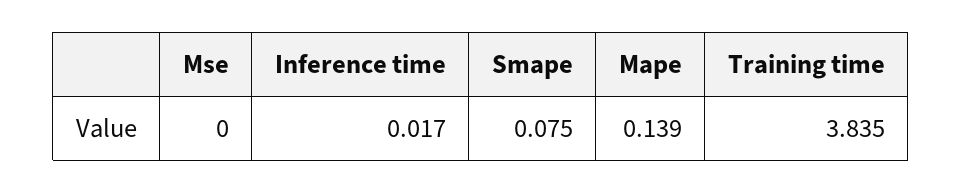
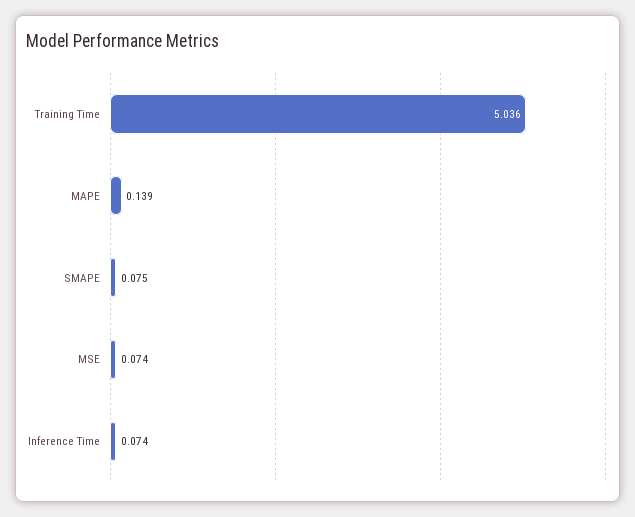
Mse: 0 -> 0.074
Inference time: 0.017 -> 0.074
Training time: 3.835 -> 5.036

